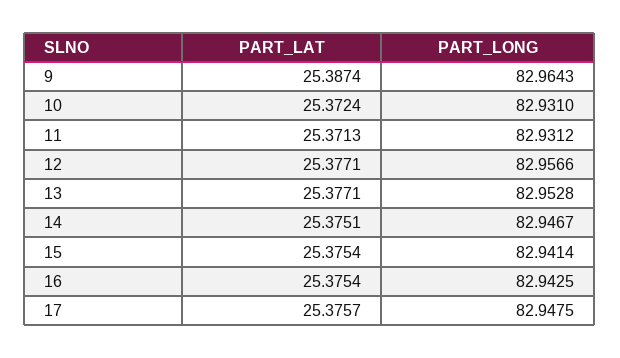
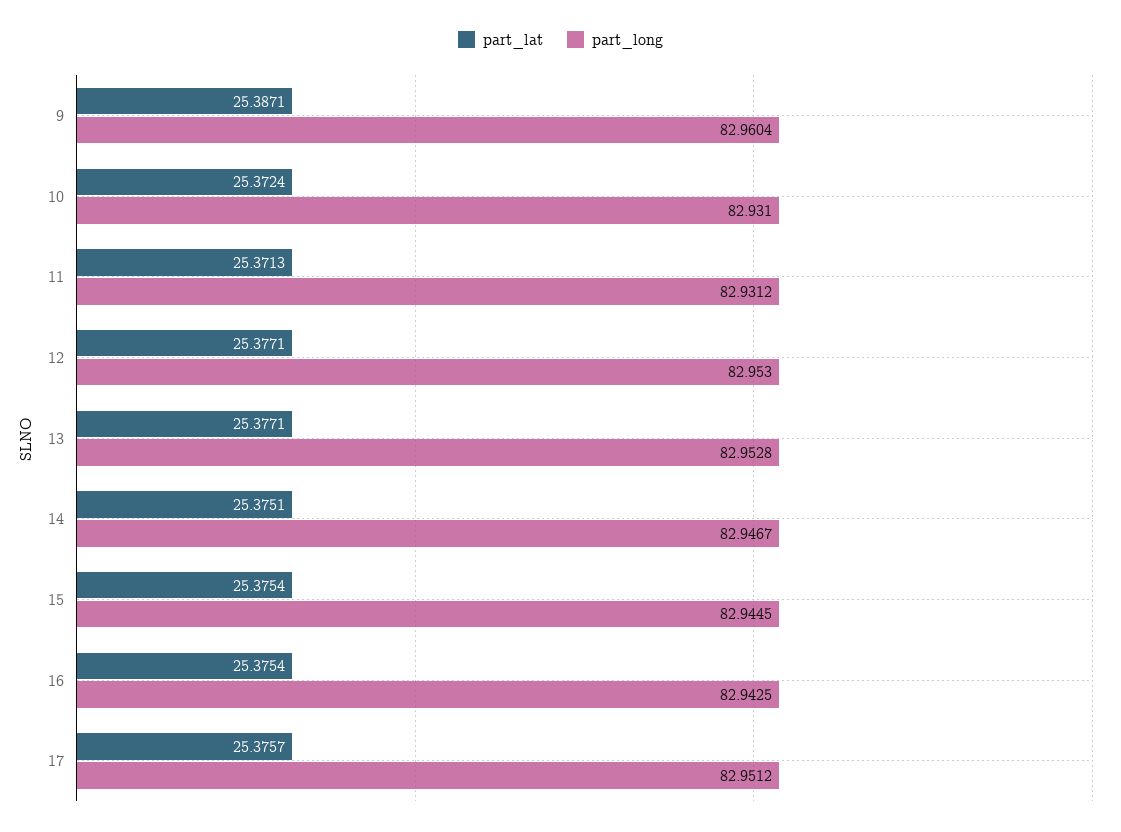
PART_LAT, 9: 25.3874 -> 25.3871
PART_LONG, 9: 82.9643 -> 82.9604
PART_LONG, 12: 82.9566 -> 82.953
PART_LONG, 15: 82.9414 -> 82.9445
PART_LONG, 17: 82.9475 -> 82.9512

